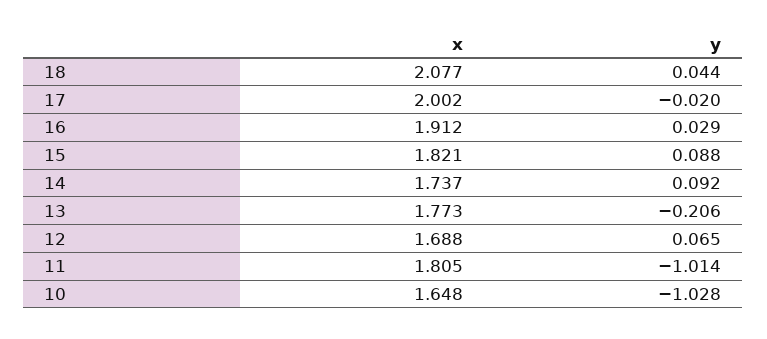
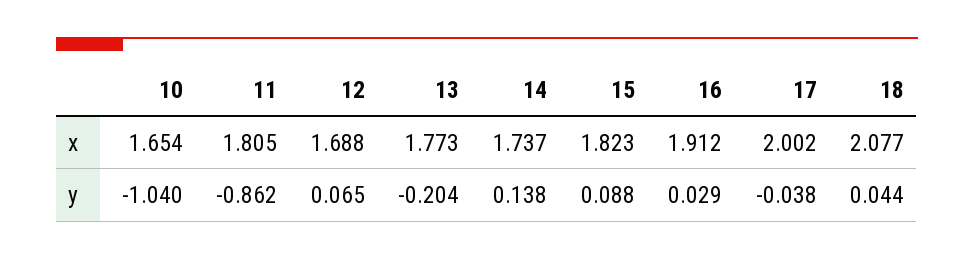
y, 17: -0.02 -> -0.038
x, 15: 1.821 -> 1.823
y, 14: 0.092 -> 0.138
y, 13: -0.206 -> -0.204
y, 11: -1.014 -> -0.862
x, 10: 1.648 -> 1.654
y, 10: -1.028 -> -1.04

